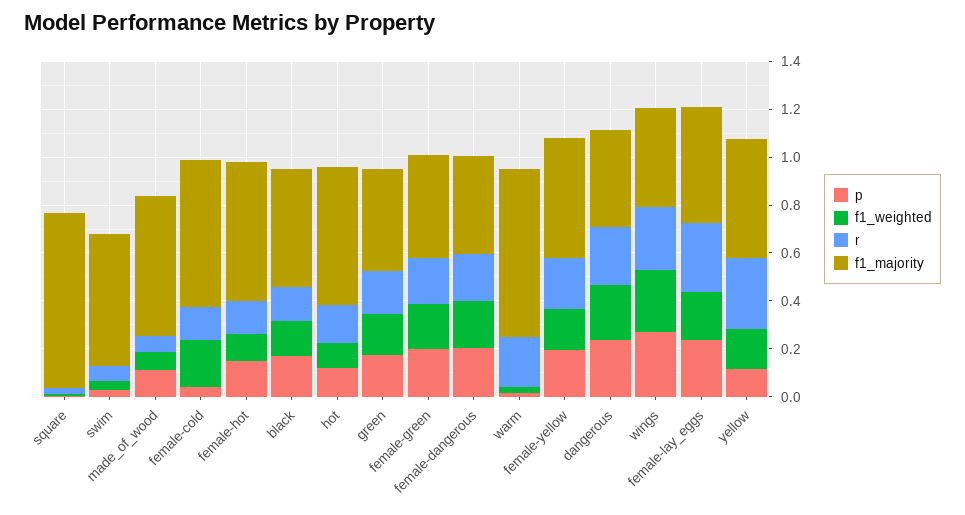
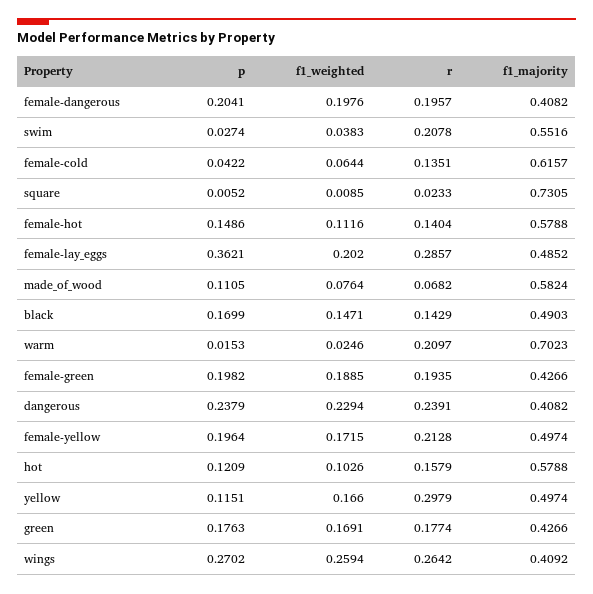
r, swim: 0.05 -> 0.2078
f1_weighted, female-cold: 0.2 -> 0.0644
p, female-lay_eggs: 0.25 -> 0.3621

